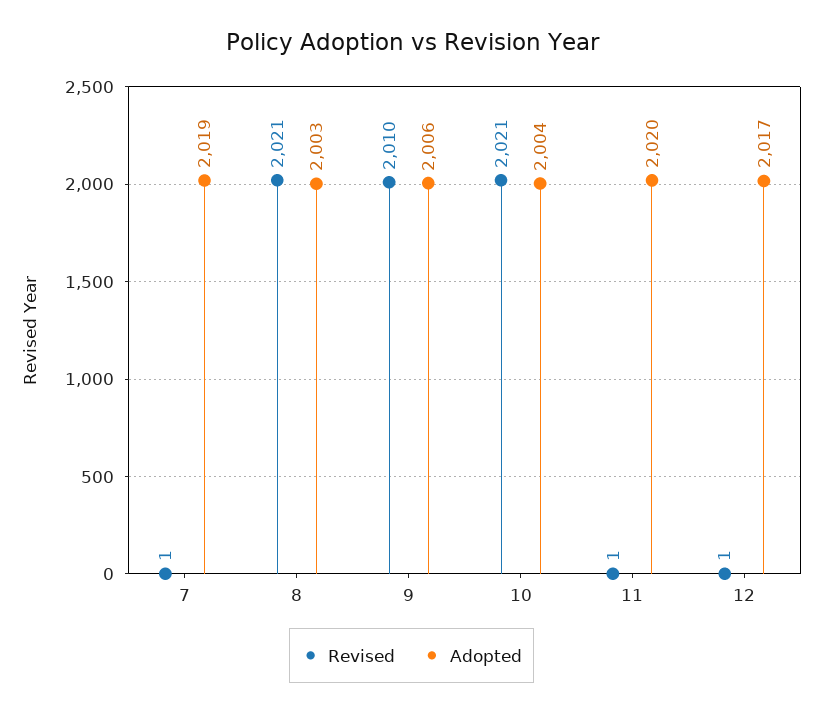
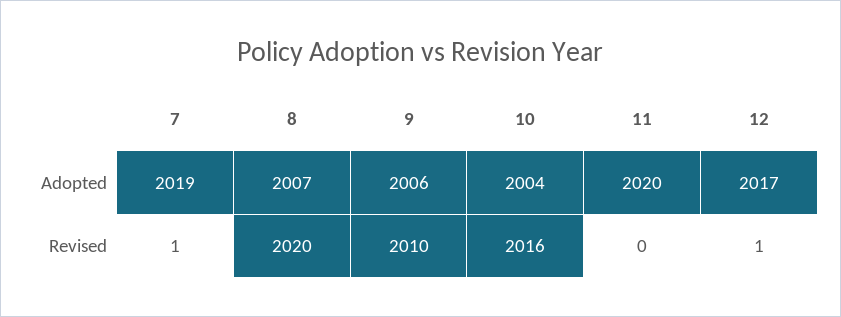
Revised, 8: 2021 -> 2020
Adopted, 8: 2003 -> 2007
Revised, 10: 2021 -> 2016
Revised, 11: 1 -> 0

